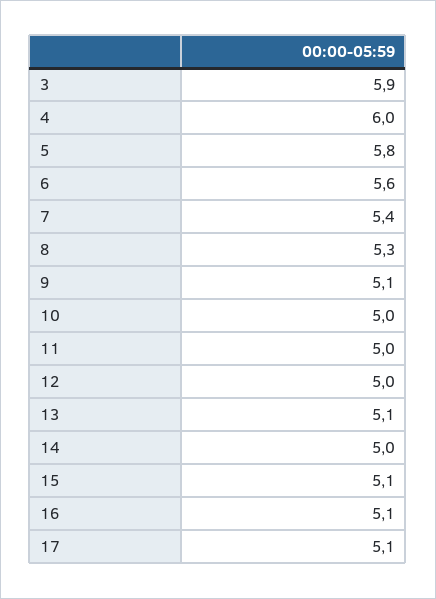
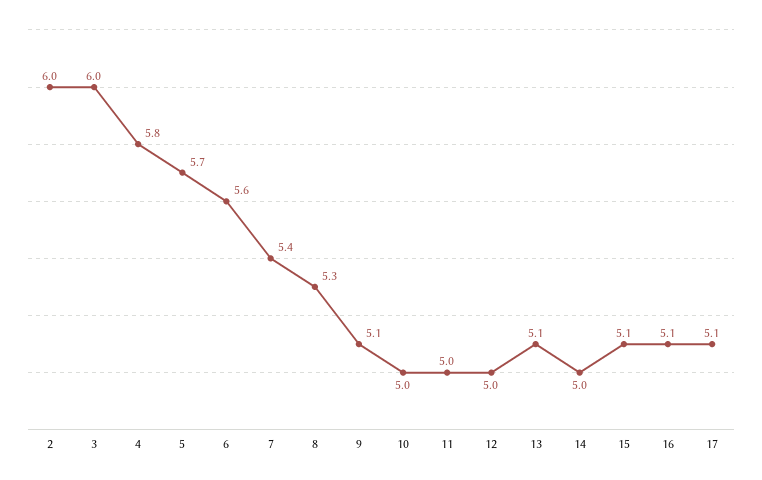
3: 5.9 -> 6
4: 6 -> 5.8
5: 5.8 -> 5.7
2: none -> 6

